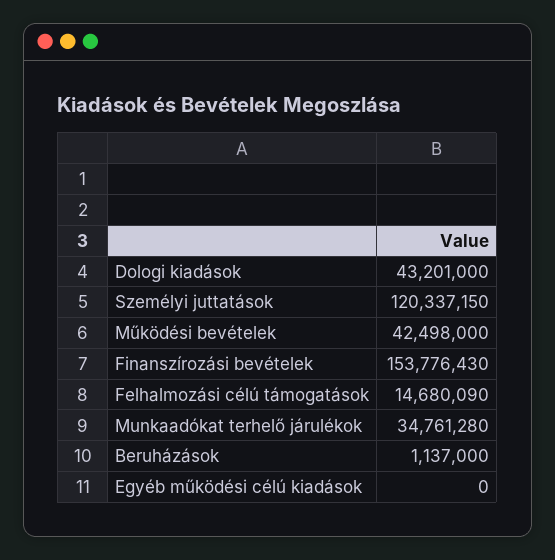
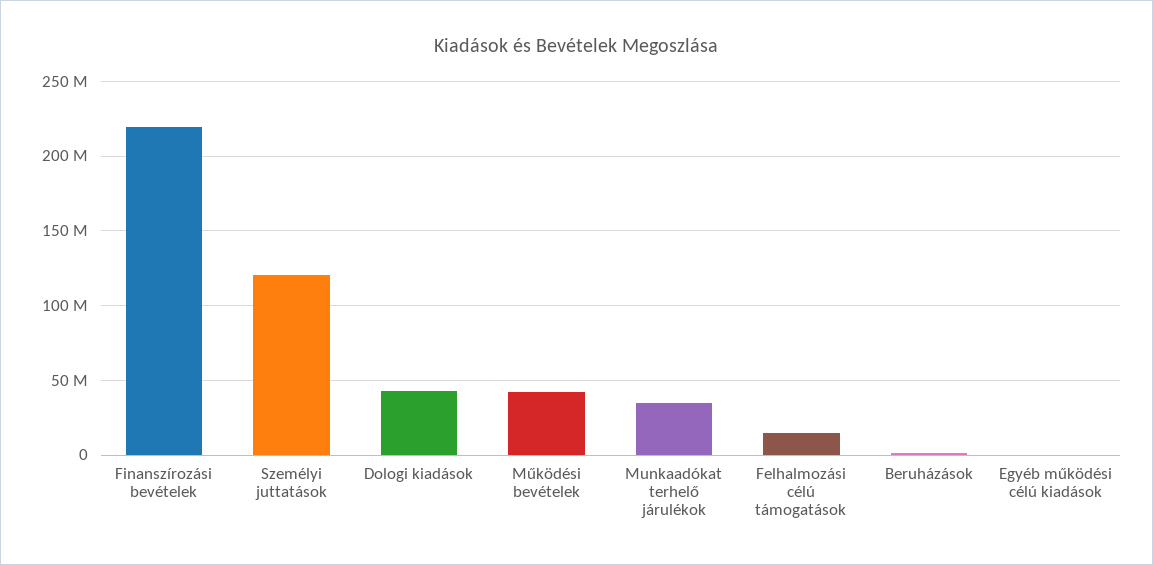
Finanszírozási bevételek: 153776430 -> 220000000

